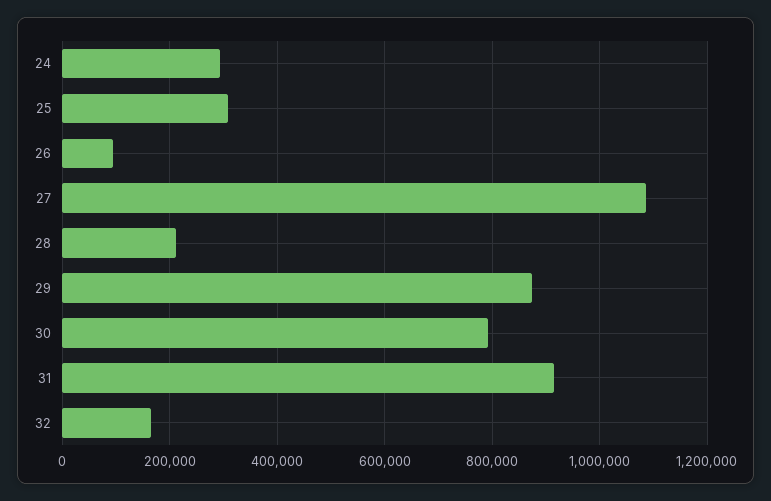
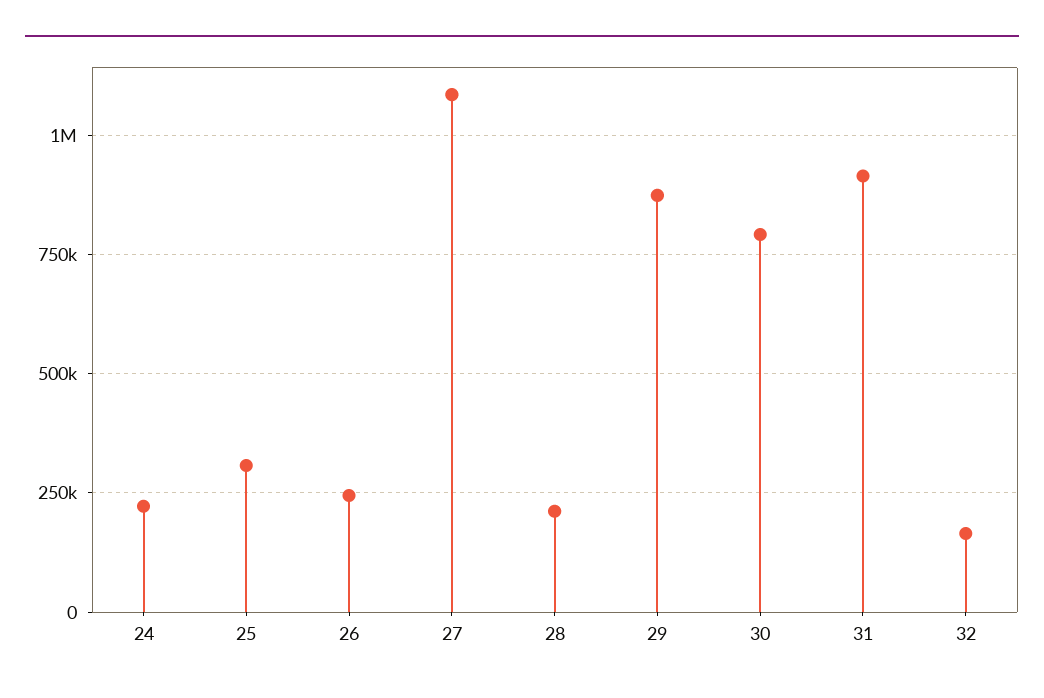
24: 300000 -> 225000
26: 100000 -> 250000

